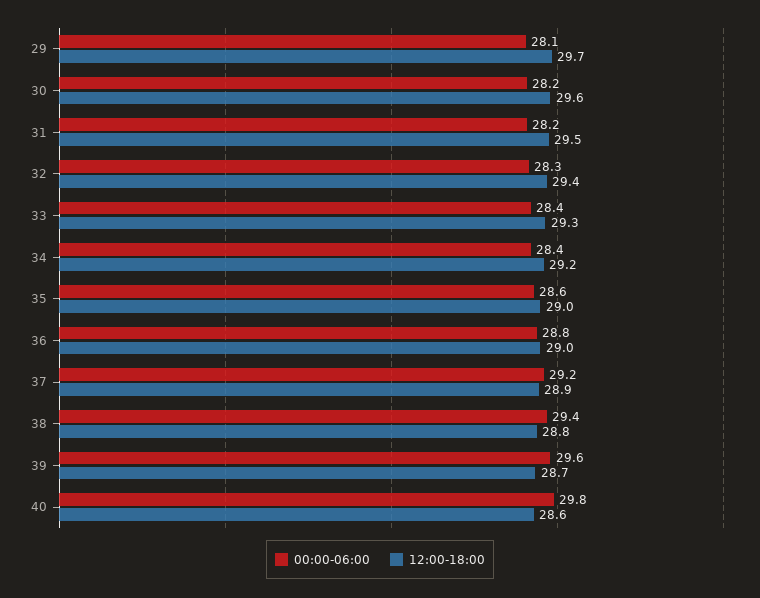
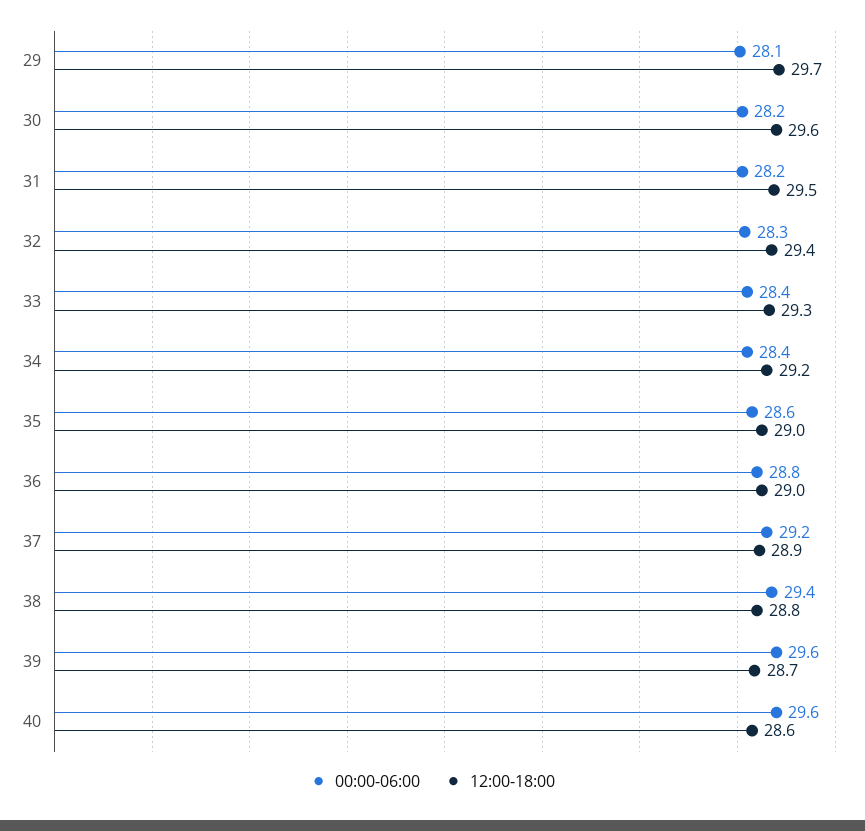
00:00-06:00, 40: 29.8 -> 29.6

